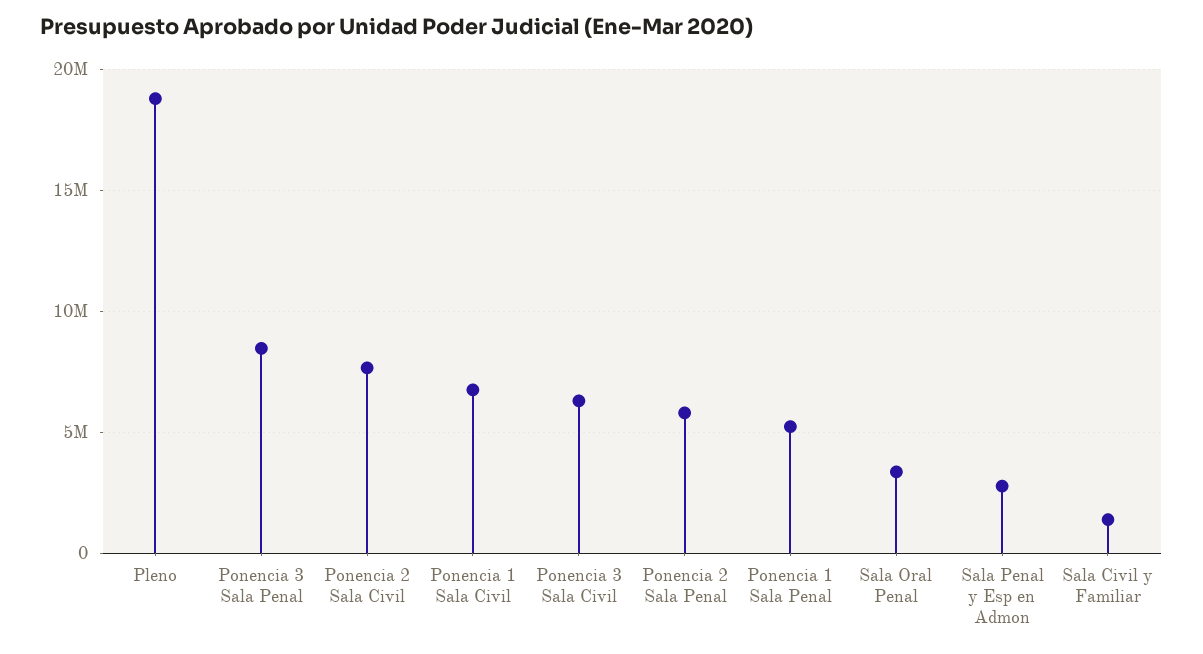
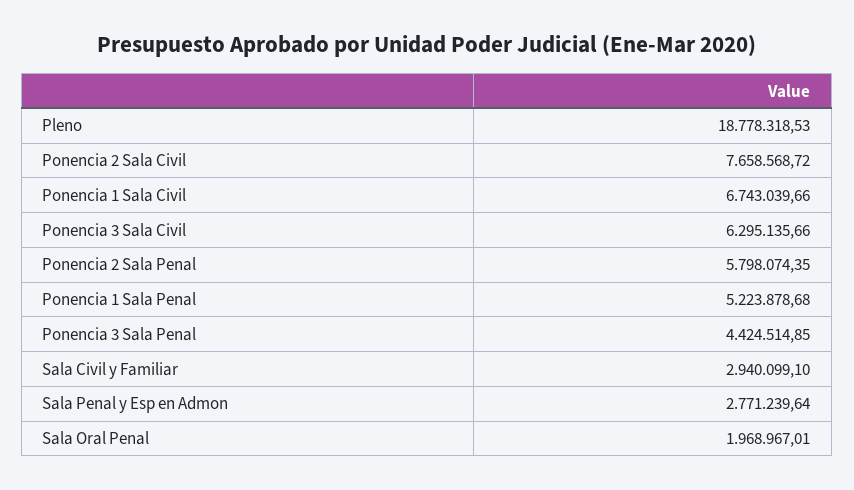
Ponencia 3 Sala Penal: 8500000 -> 4424514.85
Sala Oral Penal: 3500000 -> 1968967.01
Sala Civil y Familiar: 1500000 -> 2940099.1

